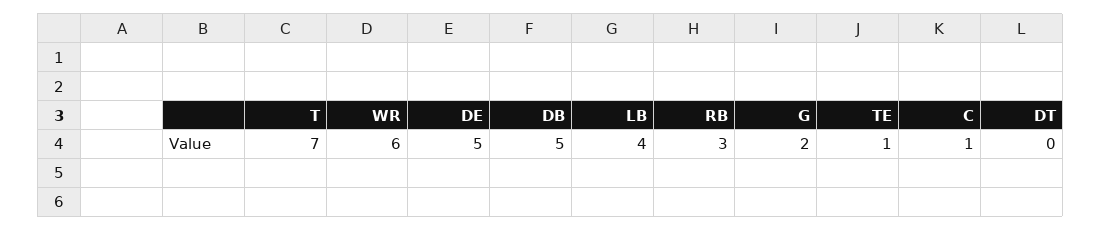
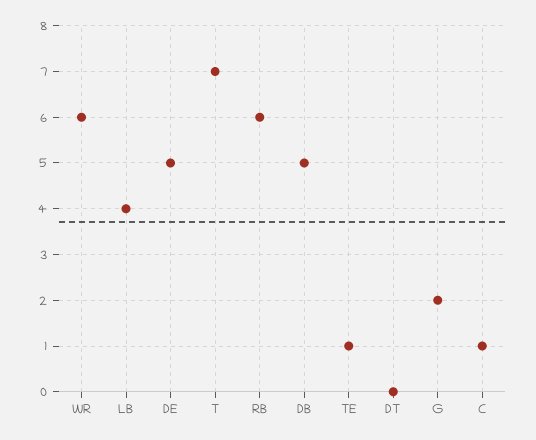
RB: 3 -> 6

